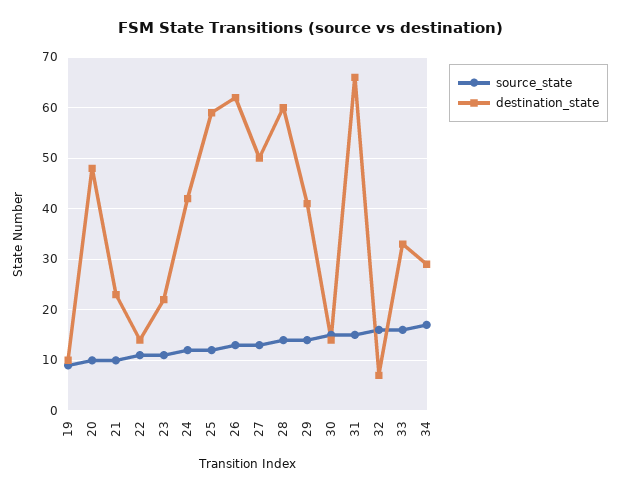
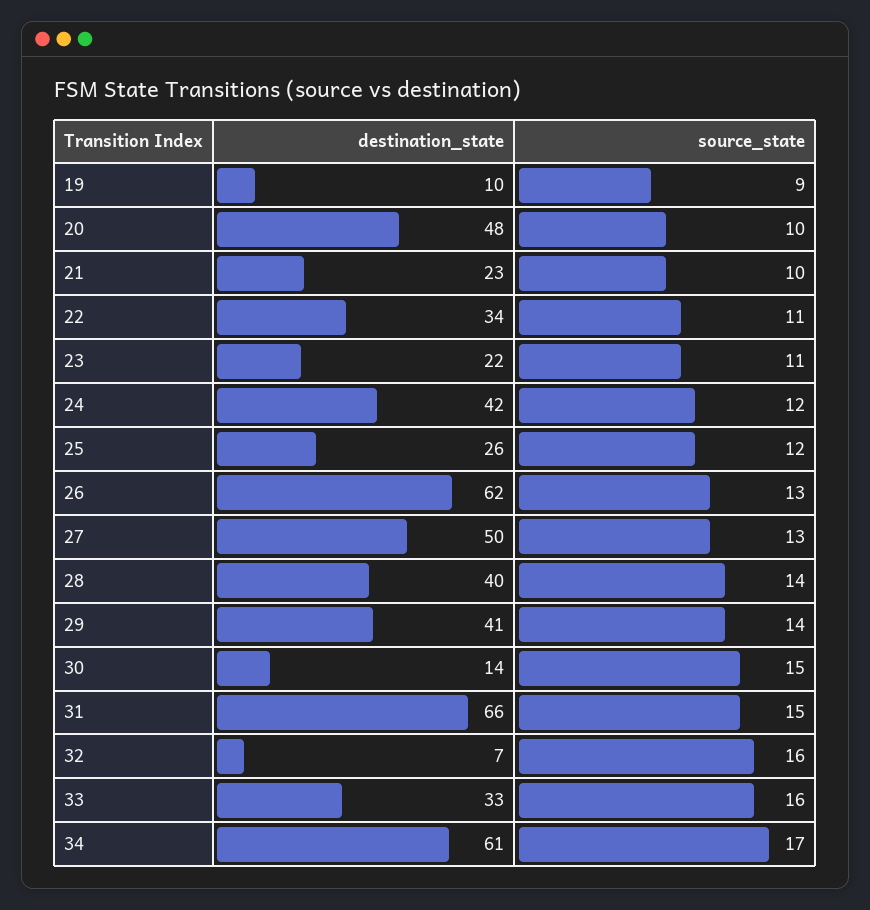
destination_state, 22: 15 -> 34
destination_state, 25: 60 -> 26
destination_state, 28: 60 -> 40
destination_state, 34: 30 -> 61

